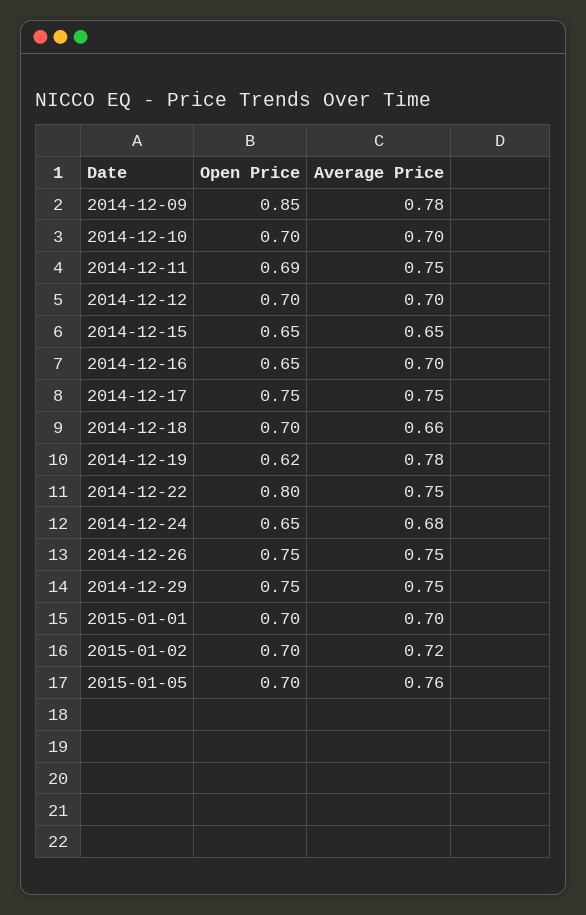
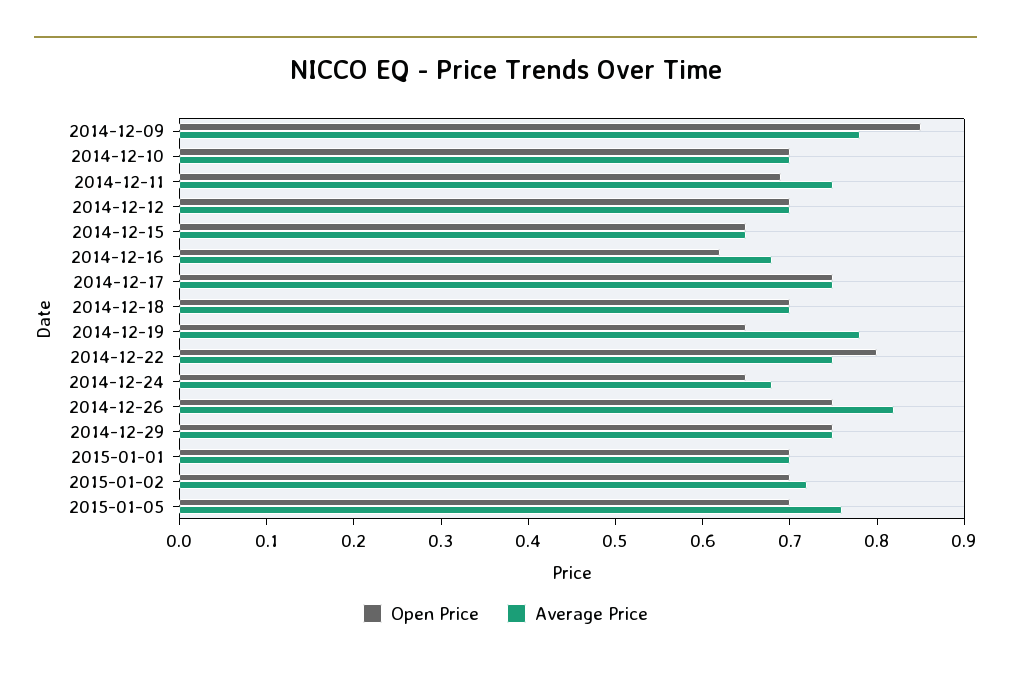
Open Price, 2014-12-16: 0.65 -> 0.62
Average Price, 2014-12-16: 0.7 -> 0.68
Average Price, 2014-12-18: 0.66 -> 0.7
Open Price, 2014-12-19: 0.62 -> 0.65
Average Price, 2014-12-26: 0.75 -> 0.82

